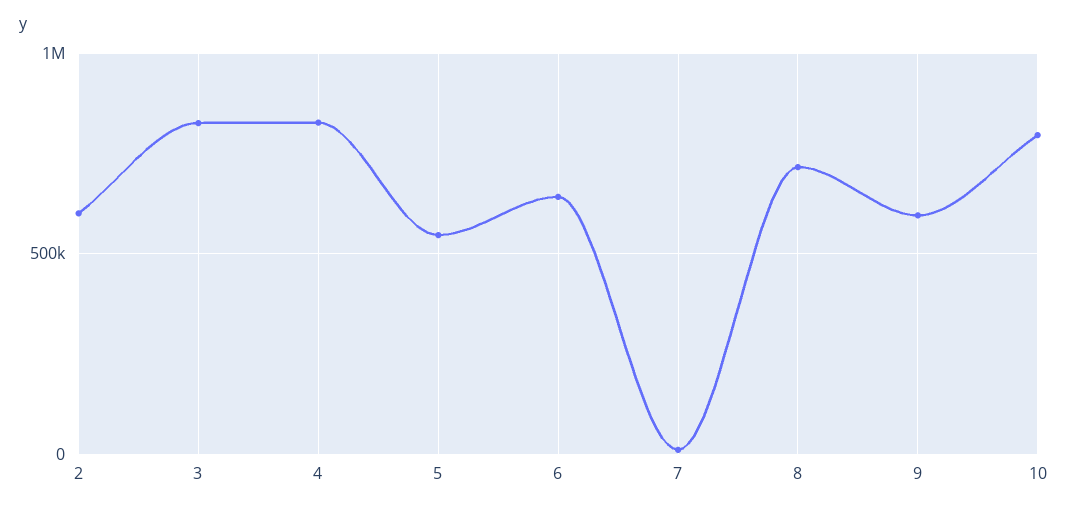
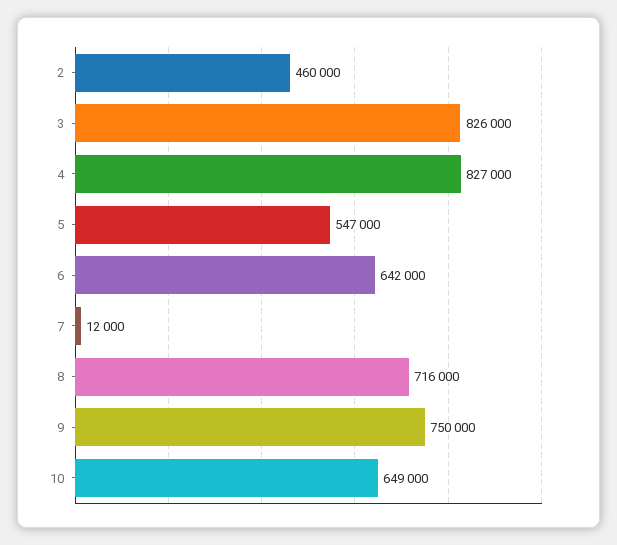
2: 600000 -> 460000
9: 600000 -> 750000
10: 800000 -> 649000

